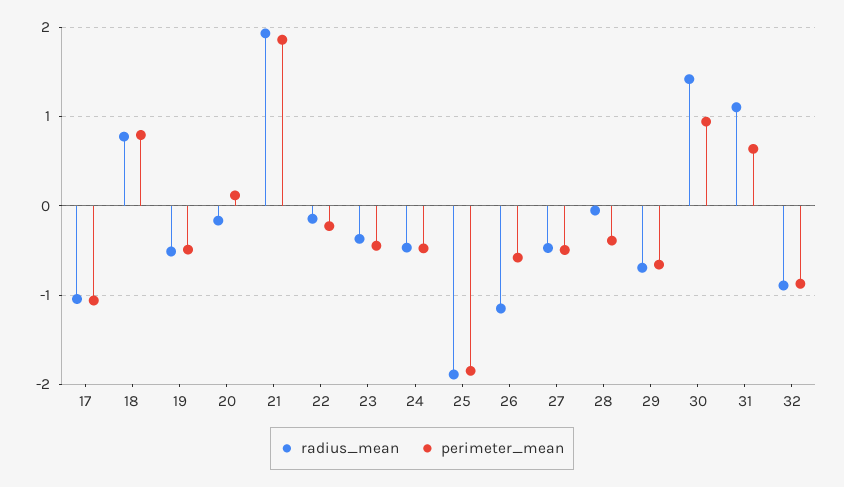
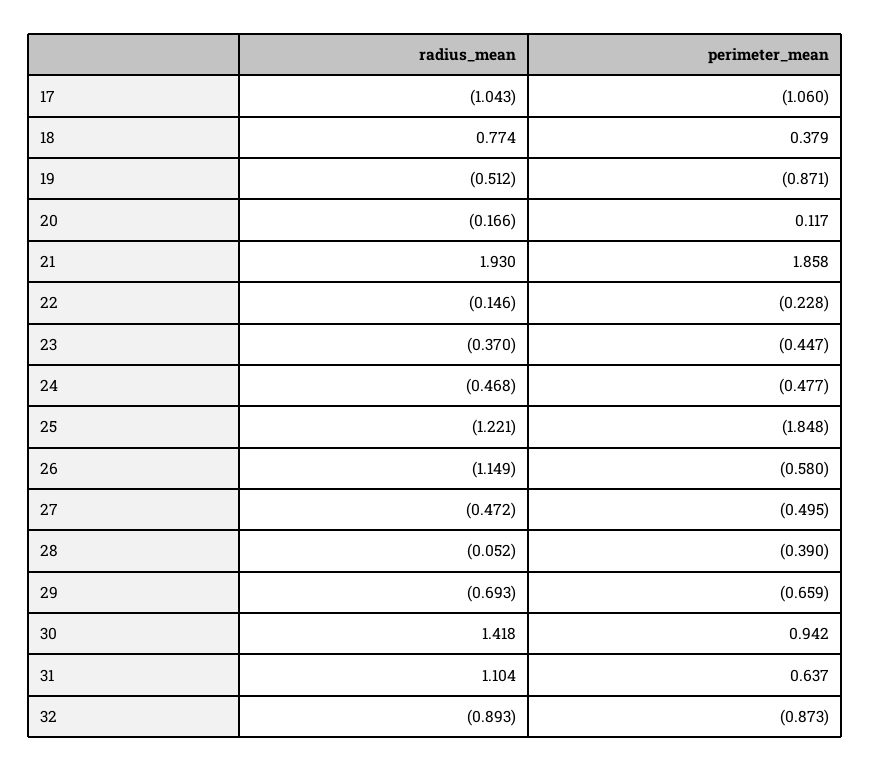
perimeter_mean, 18: 0.8 -> 0.379
perimeter_mean, 19: -0.5 -> -0.871
radius_mean, 25: -1.9 -> -1.221

